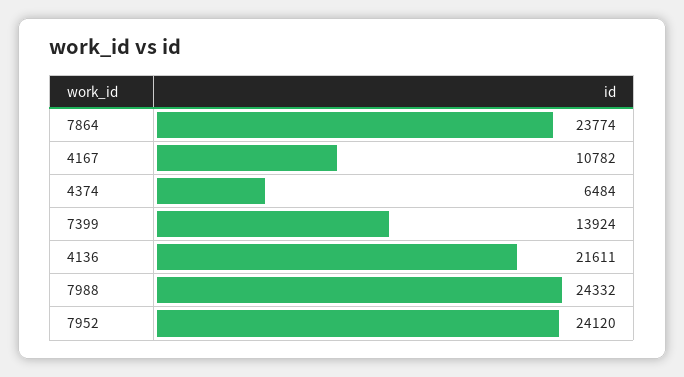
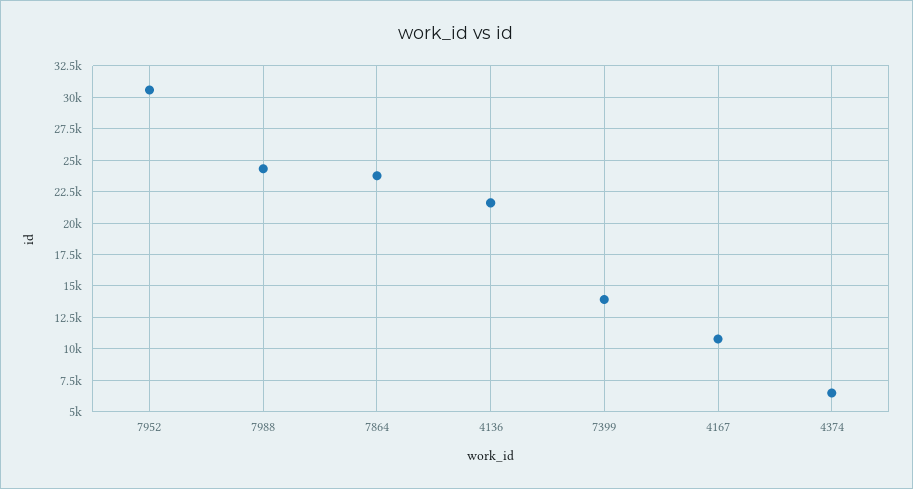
7952: 24120 -> 30500

